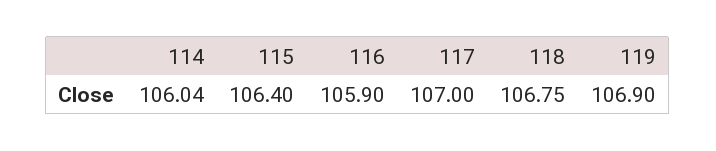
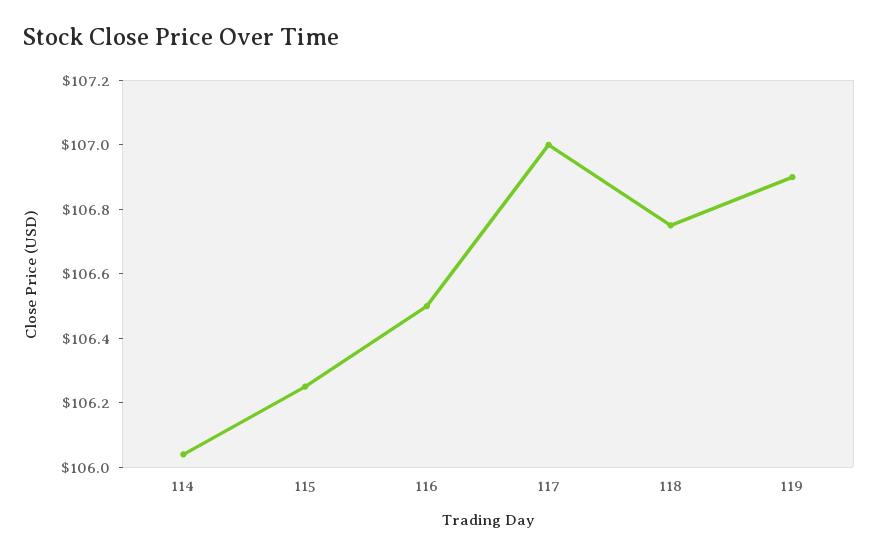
115: 106.4 -> 106.25
116: 105.9 -> 106.5

